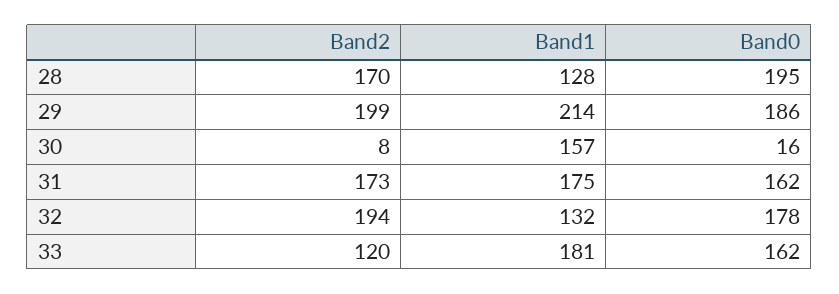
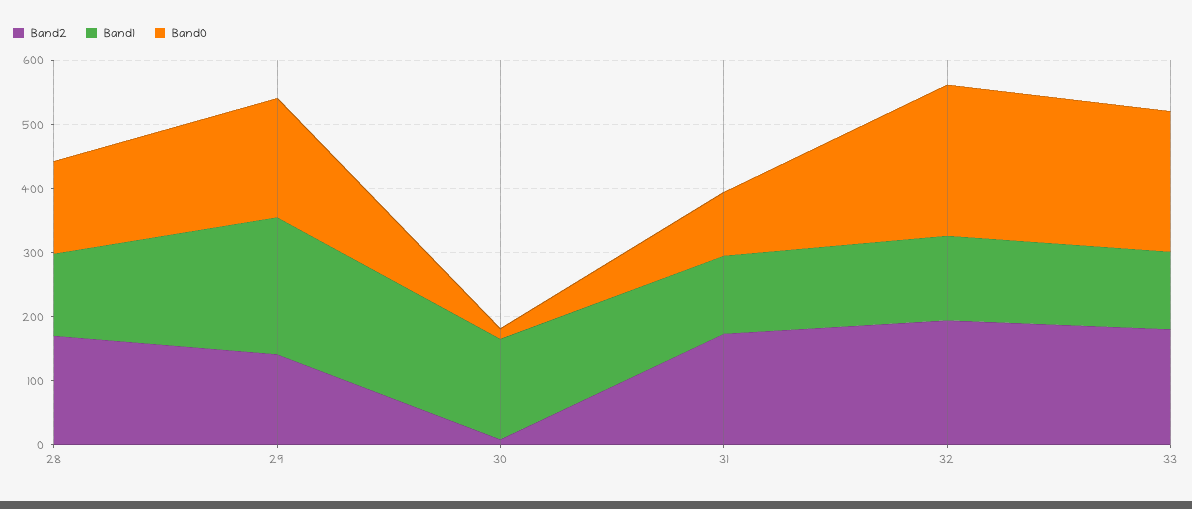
Band0, 28: 195 -> 140
Band2, 29: 199 -> 140
Band1, 31: 175 -> 120
Band0, 31: 162 -> 100
Band0, 32: 178 -> 240
Band2, 33: 120 -> 180
Band1, 33: 181 -> 120
Band0, 33: 162 -> 220

